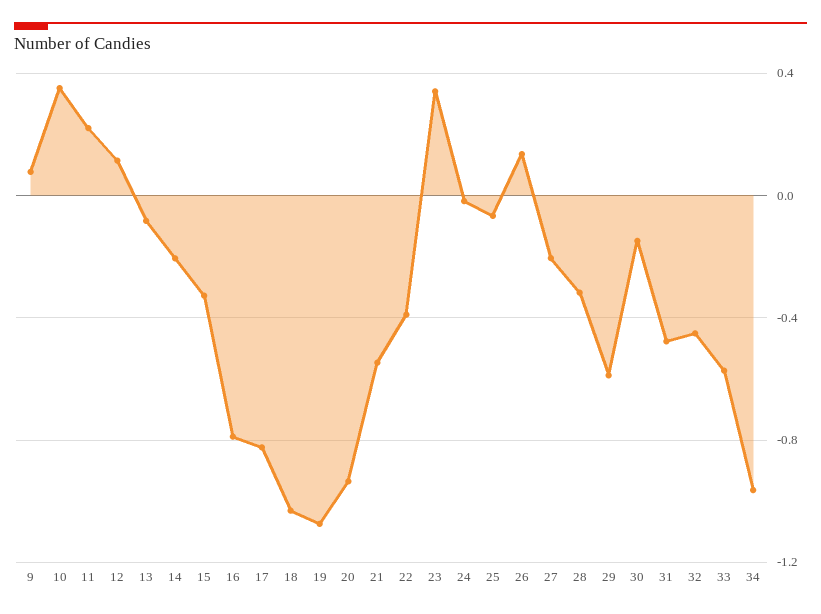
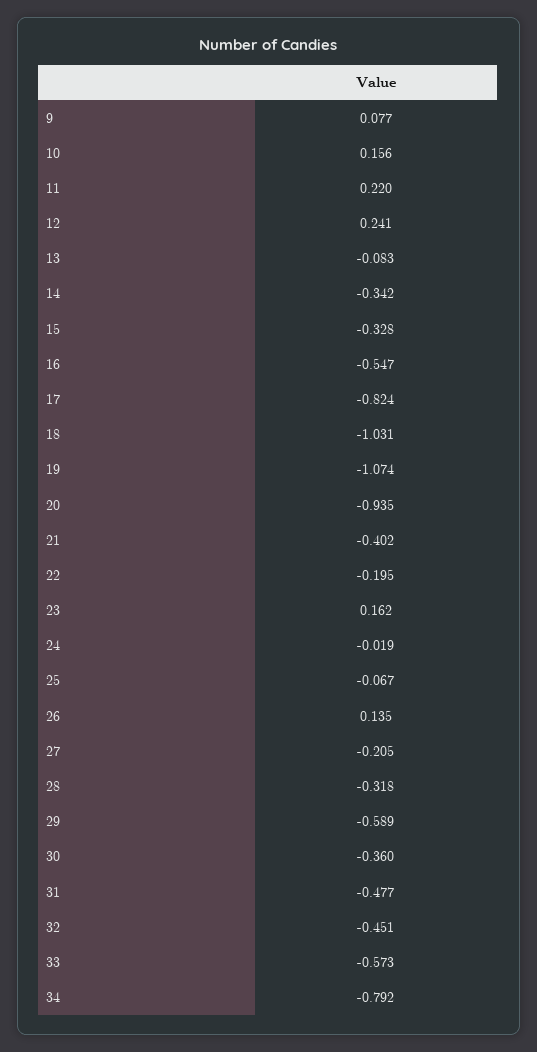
10: 0.35 -> 0.156
12: 0.1 -> 0.241
14: -0.2 -> -0.342
16: -0.8 -> -0.547
21: -0.55 -> -0.402
22: -0.4 -> -0.195
23: 0.35 -> 0.162
30: -0.15 -> -0.36
34: -0.95 -> -0.792

